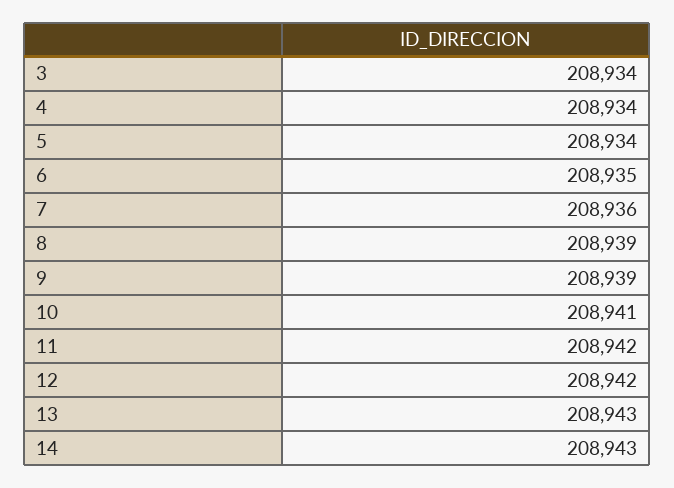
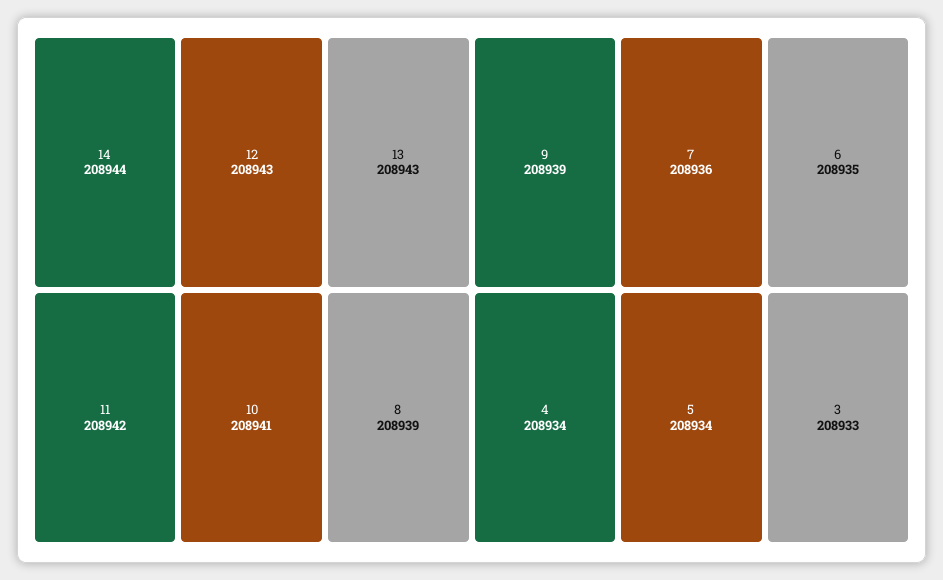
3: 208934 -> 208933
12: 208942 -> 208943
14: 208943 -> 208944

